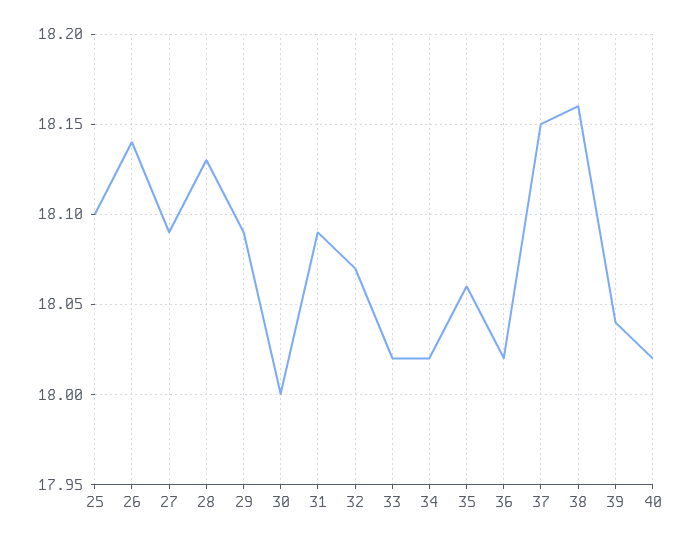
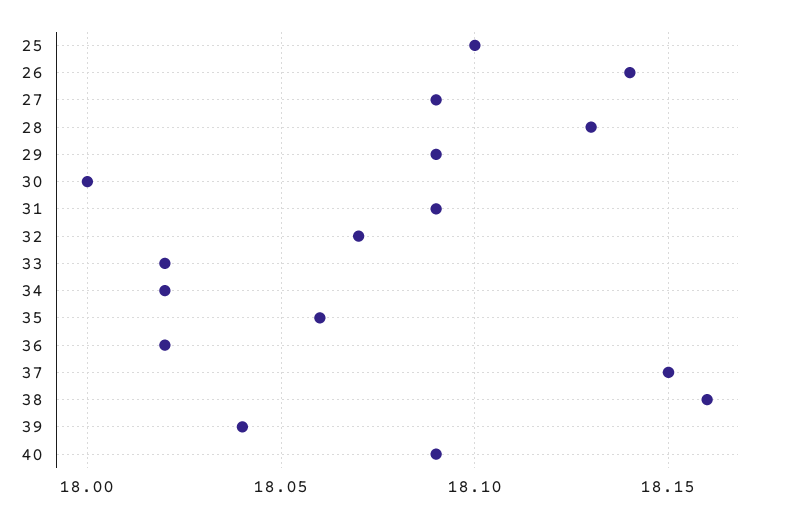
40: 18.02 -> 18.09

